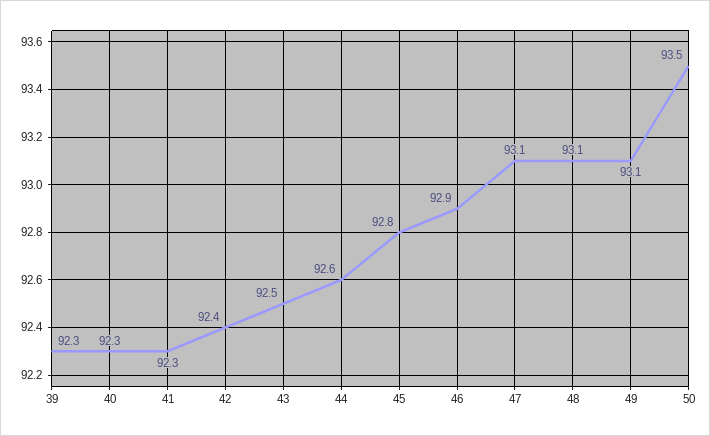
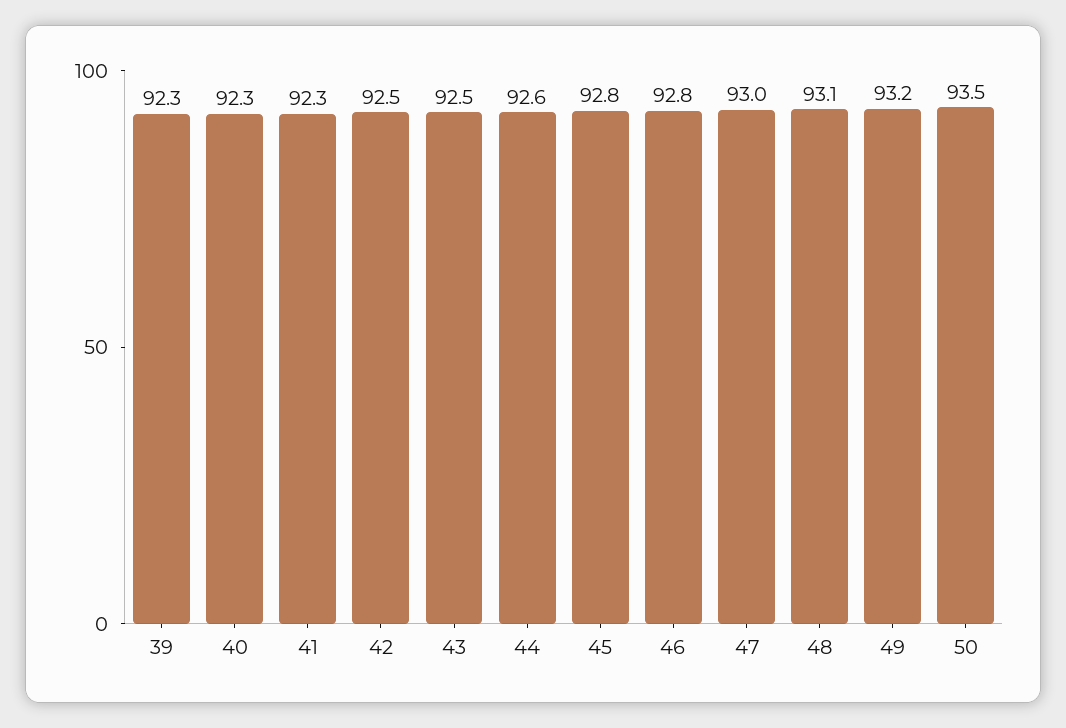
42: 92.4 -> 92.5
46: 92.9 -> 92.8
47: 93.1 -> 93
49: 93.1 -> 93.2

